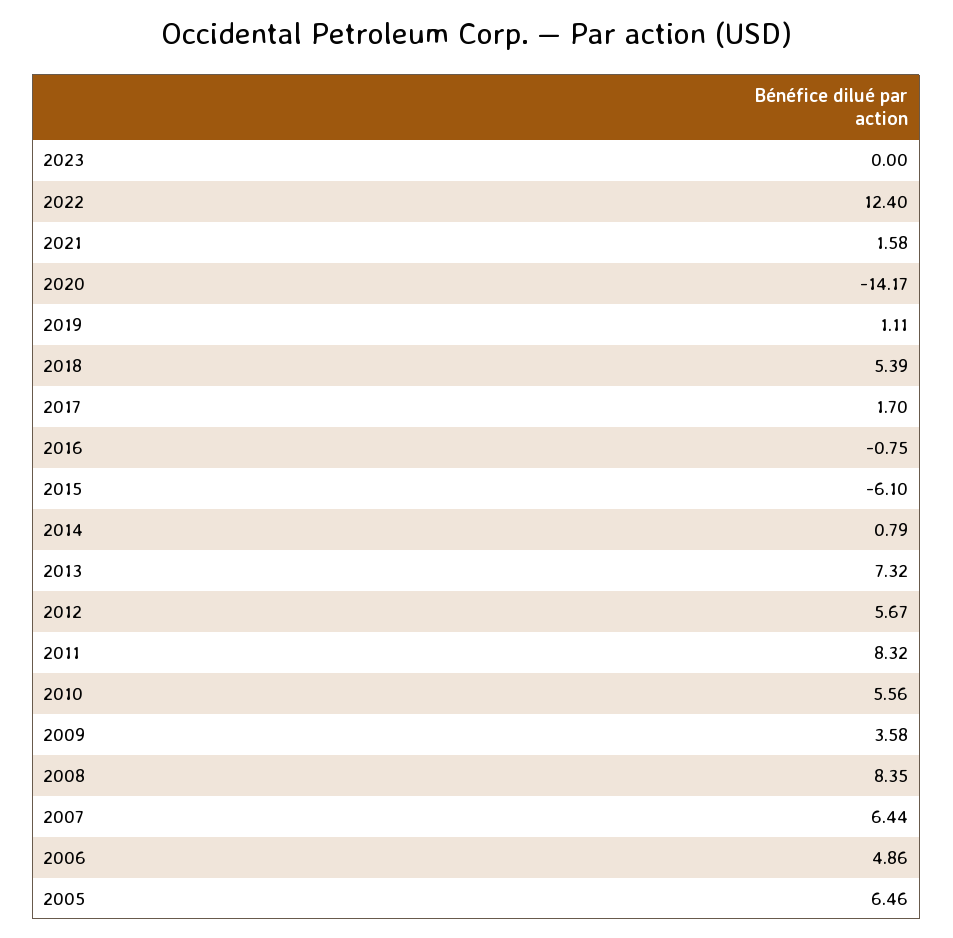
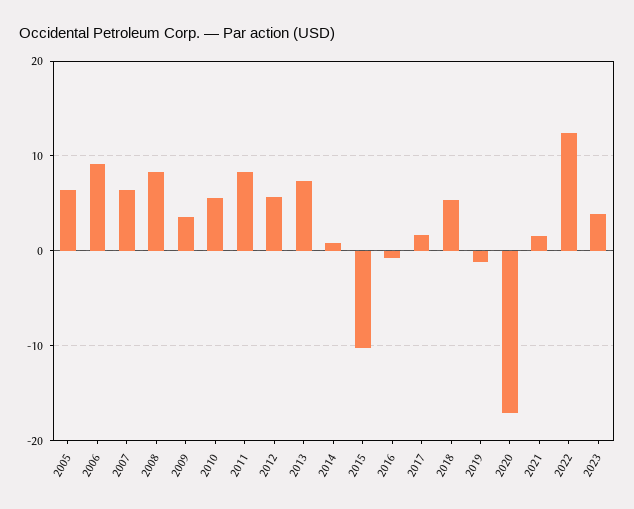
2023: 0 -> 4
2020: -14.17 -> -17
2019: 1.11 -> -1
2015: -6.1 -> -10
2006: 4.86 -> 9

